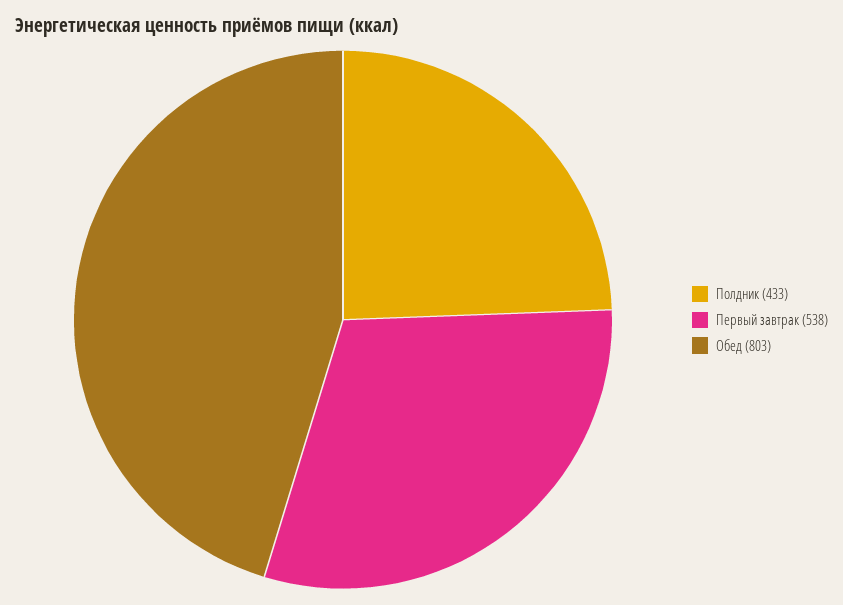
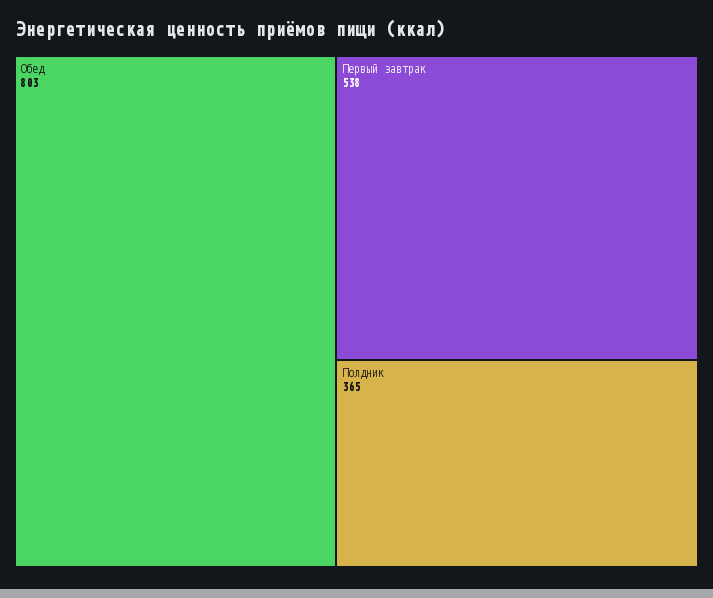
Полдник: 433 -> 365

